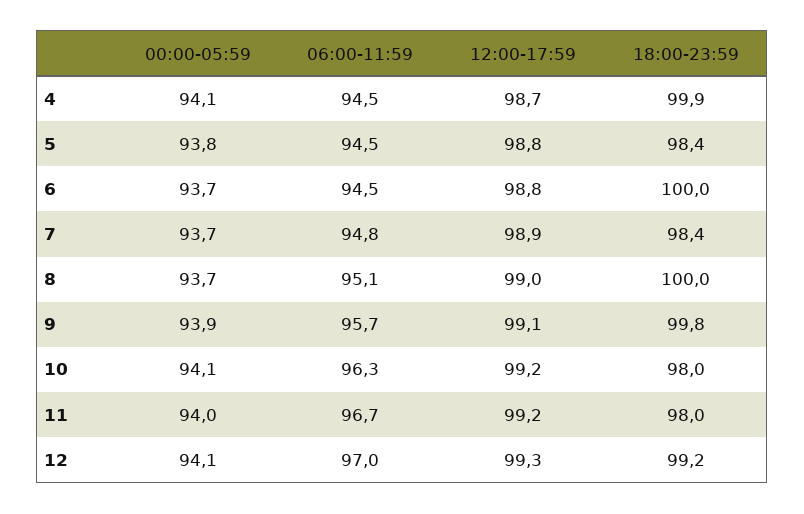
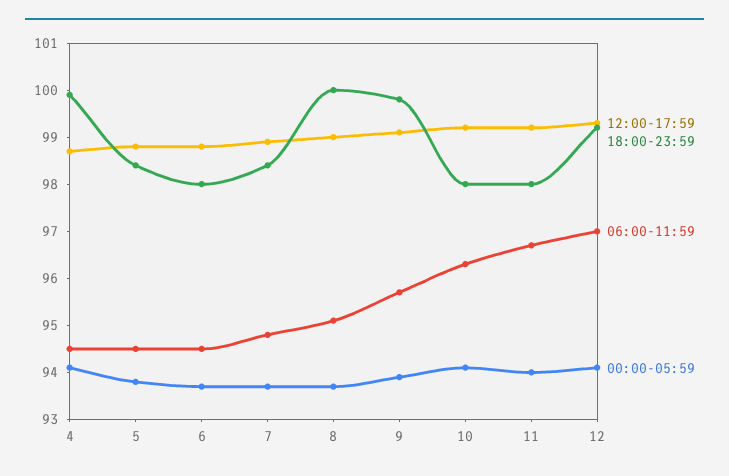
18:00-23:59, 6: 100 -> 98

